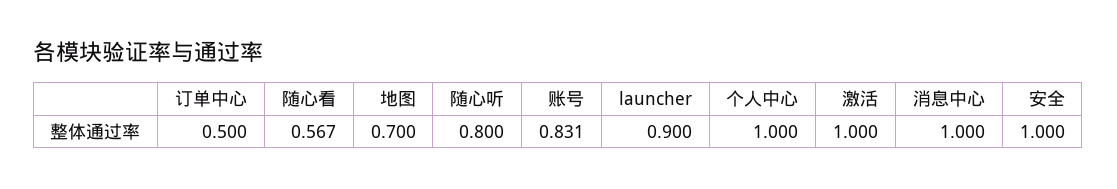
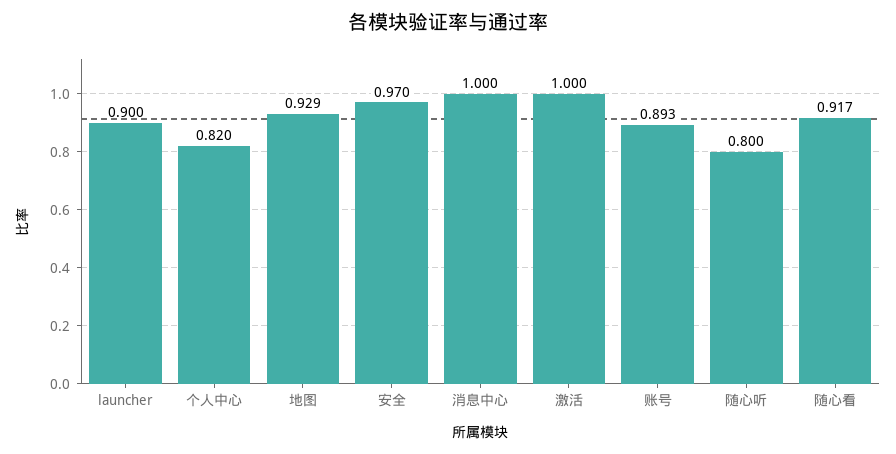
订单中心: 0.5 -> none
随心看: 0.567 -> 0.917
地图: 0.7 -> 0.929
账号: 0.831 -> 0.893
个人中心: 1 -> 0.82
安全: 1 -> 0.97

